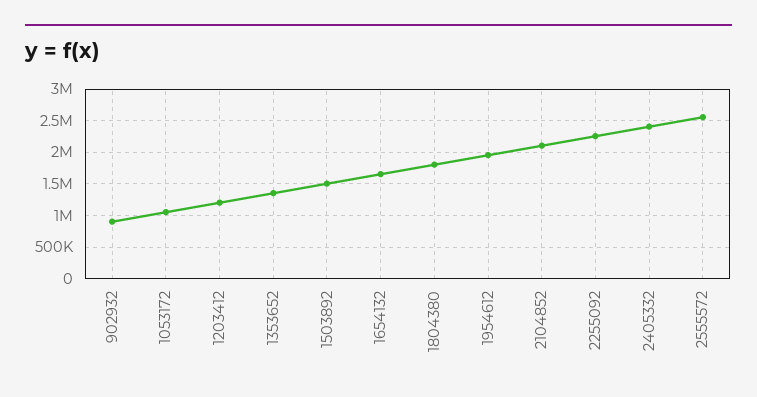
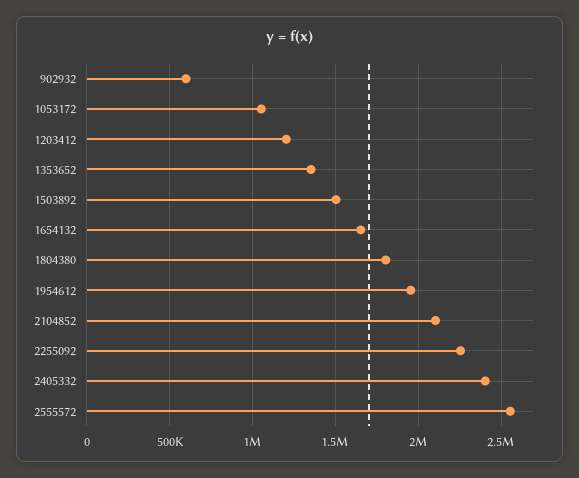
902932: 900000 -> 600000

